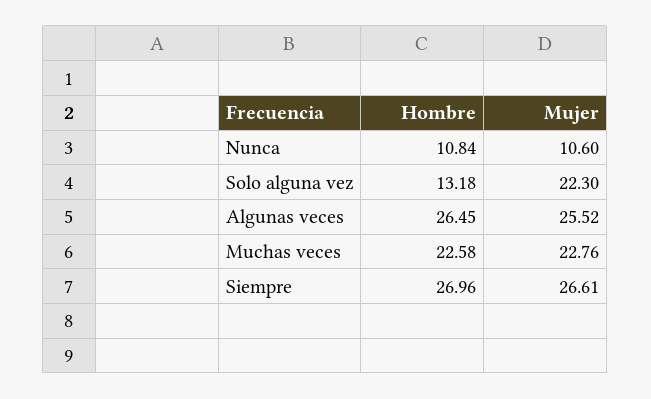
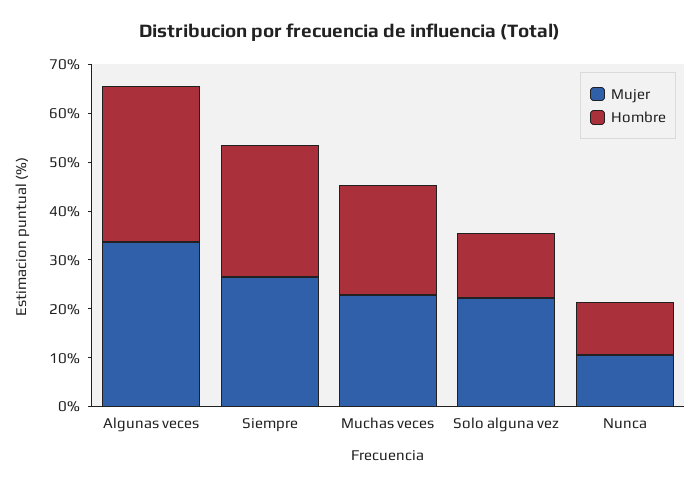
Hombre, Algunas veces: 26.45 -> 32
Mujer, Algunas veces: 25.52 -> 34

